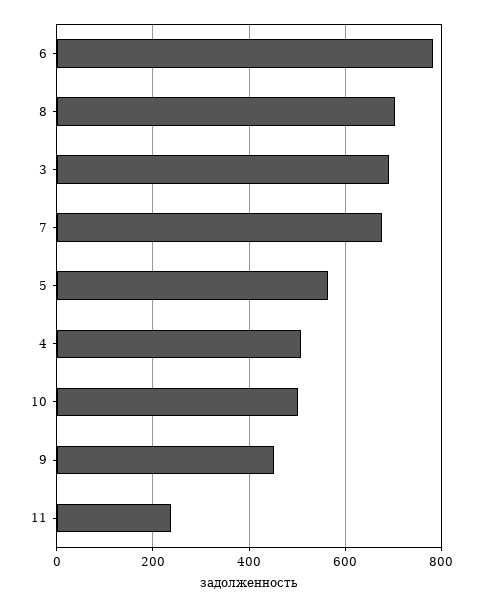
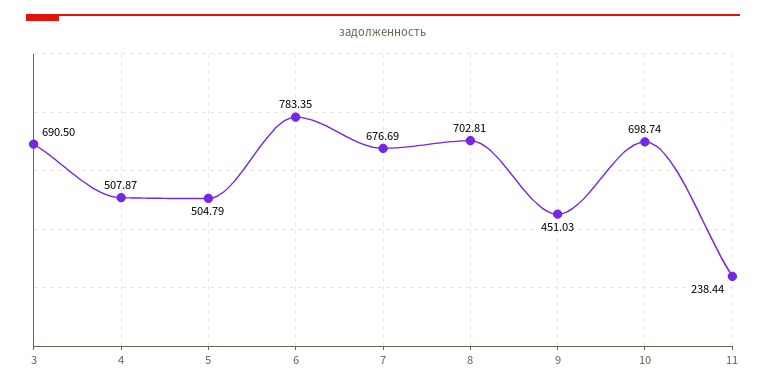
5: 560 -> 504.79
10: 500 -> 698.74

